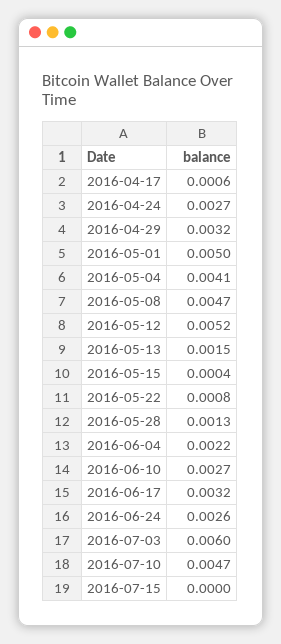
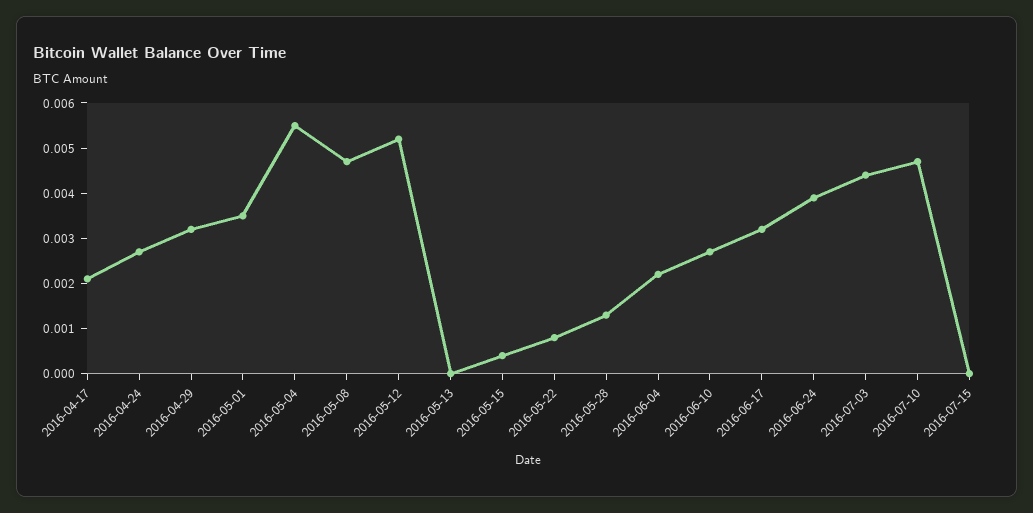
2016-04-17: 0.0006 -> 0.002
2016-05-01: 0.005 -> 0.0035
2016-05-04: 0.0041 -> 0.0055
2016-05-13: 0.0015 -> 0
2016-06-24: 0.0026 -> 0.004
2016-07-03: 0.006 -> 0.0045

